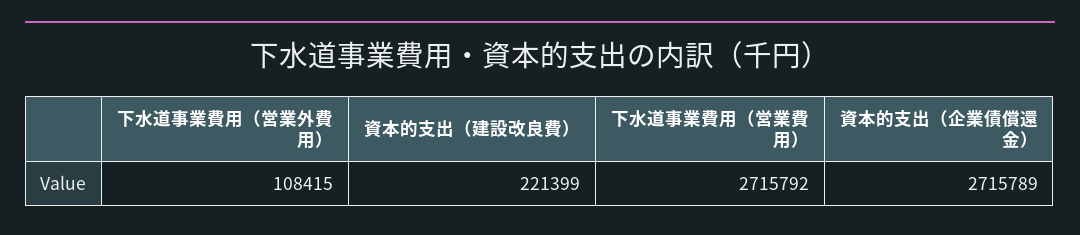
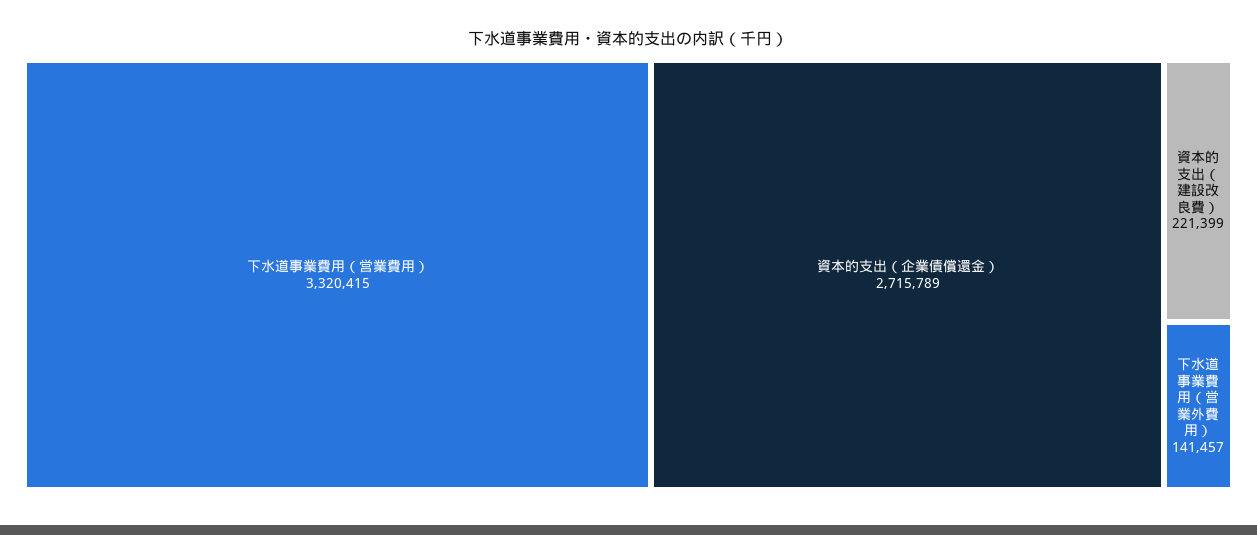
下水道事業費用（営業外費用）: 108415 -> 141457
下水道事業費用（営業費用）: 2715792 -> 3320415

